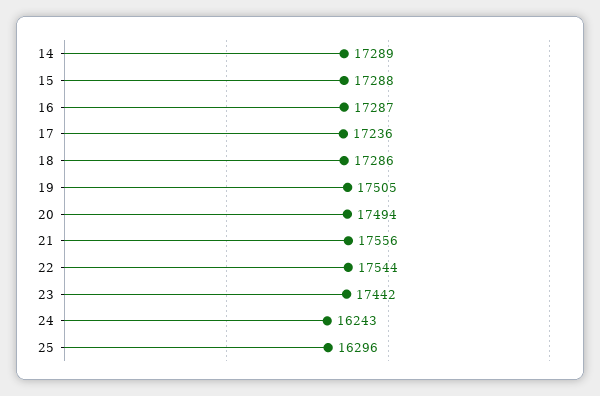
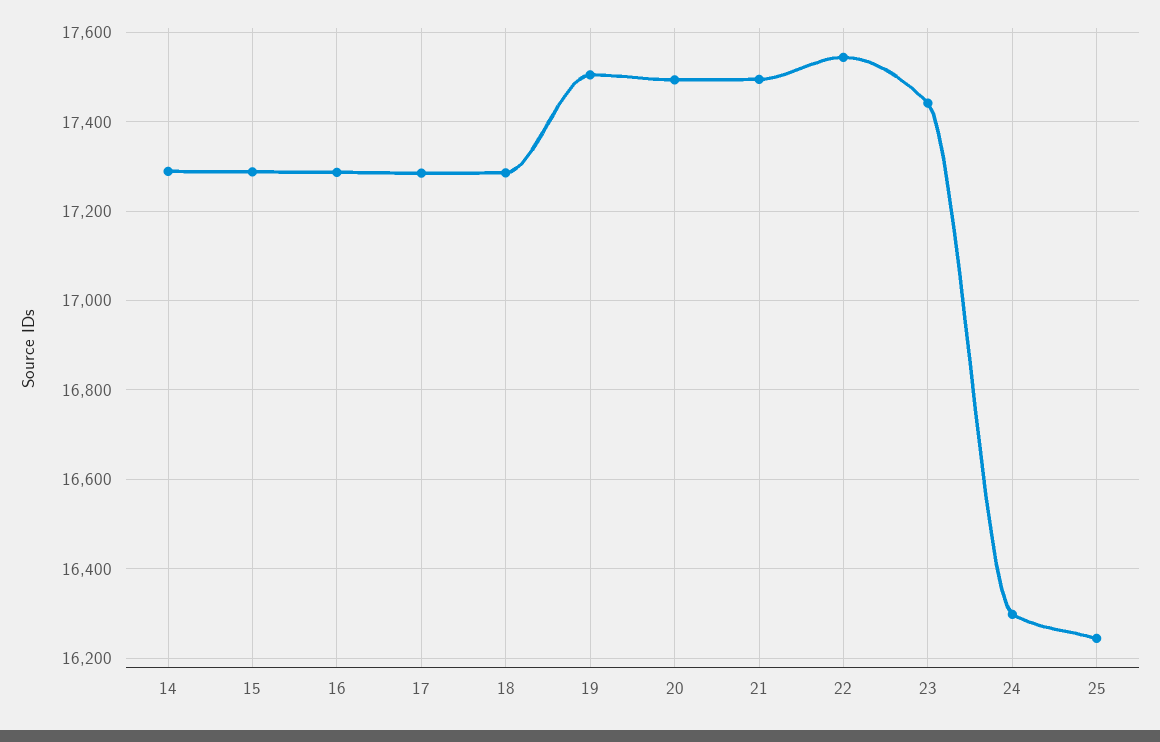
17: 17236 -> 17280
21: 17556 -> 17500
24: 16243 -> 16300
25: 16296 -> 16240

